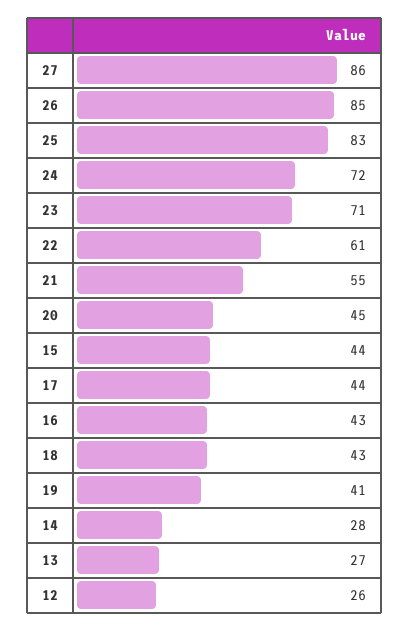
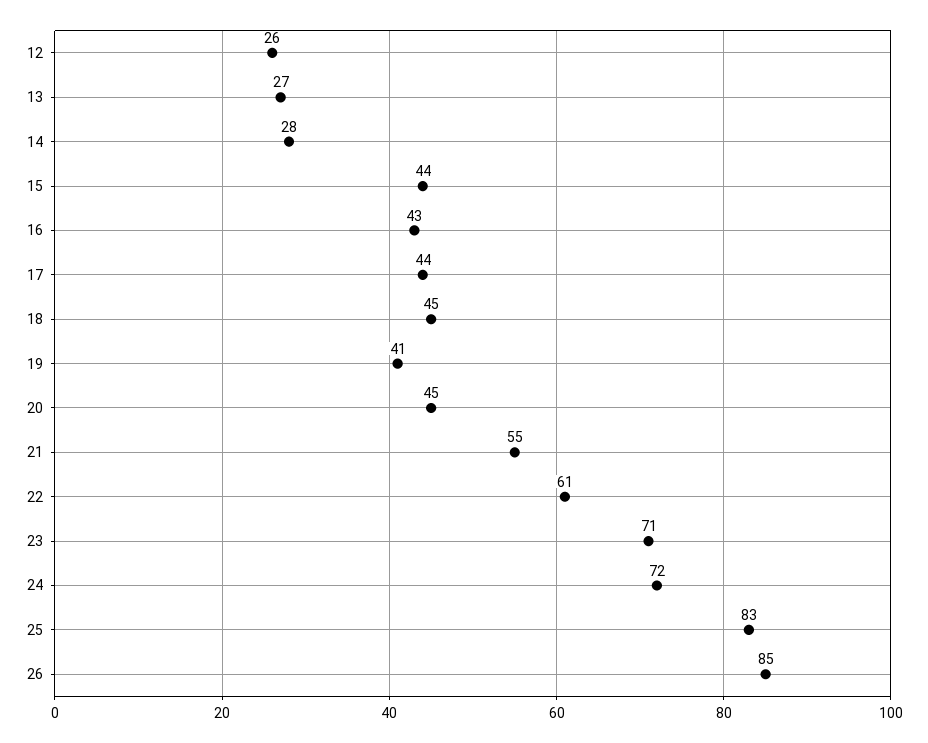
27: 86 -> none
18: 43 -> 45

